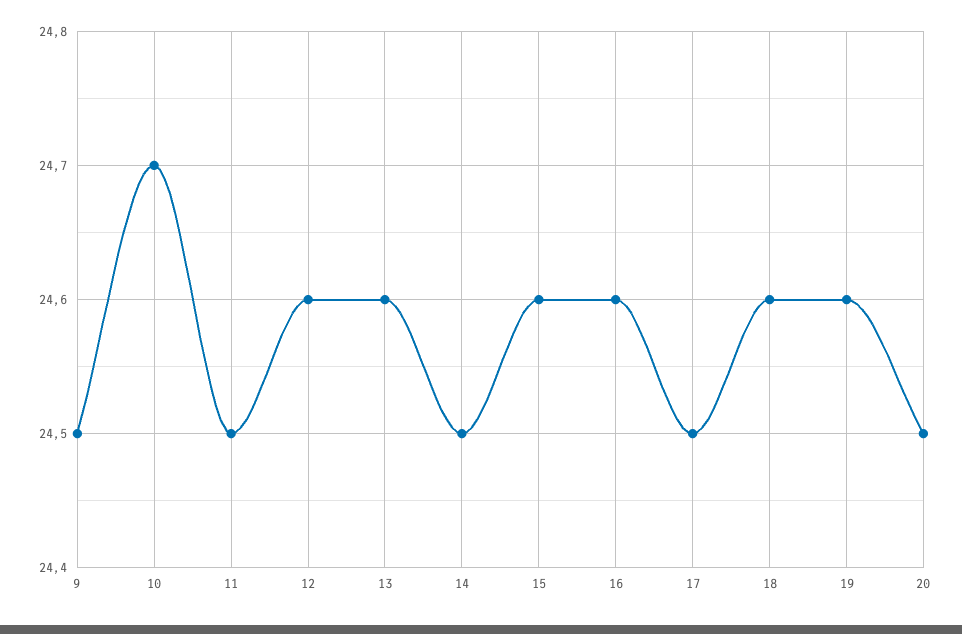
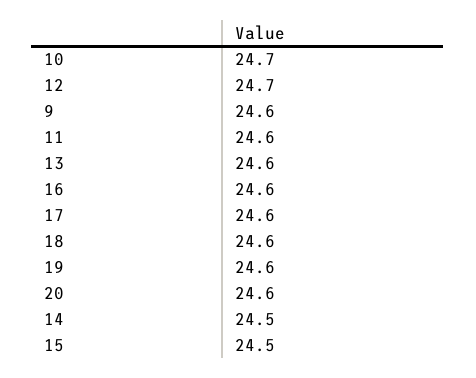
9: 24.5 -> 24.6
11: 24.5 -> 24.6
12: 24.6 -> 24.7
15: 24.6 -> 24.5
17: 24.5 -> 24.6
20: 24.5 -> 24.6

